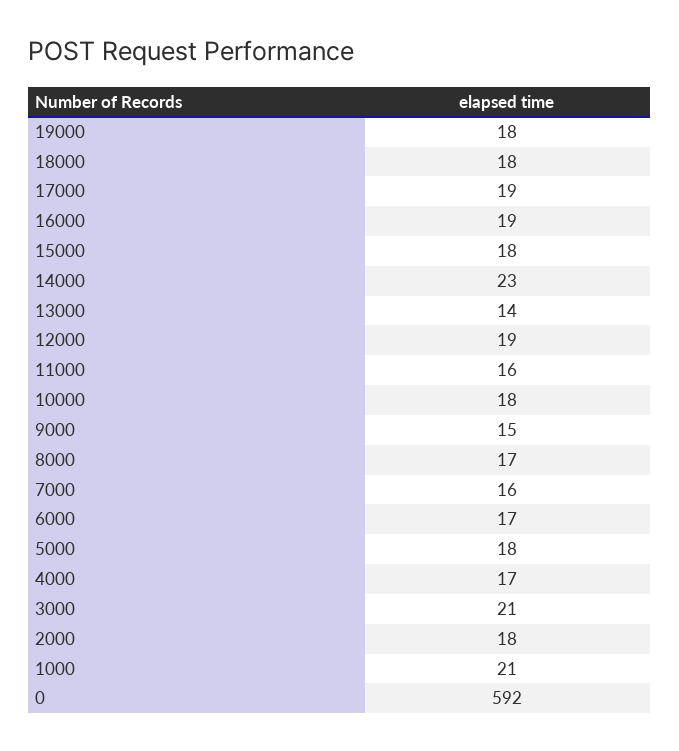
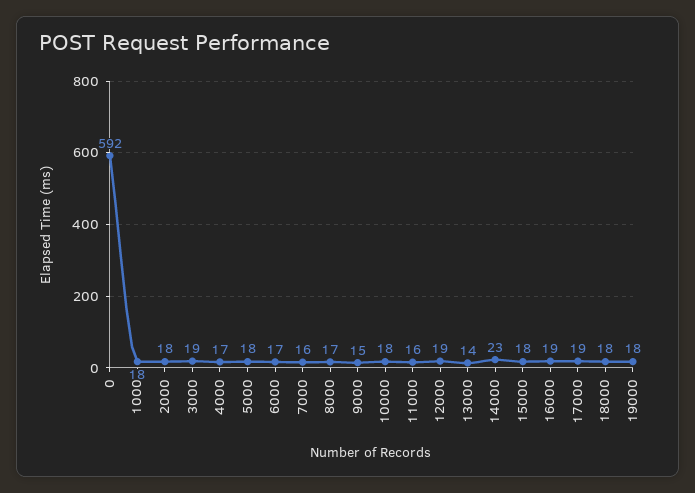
3000: 21 -> 19
1000: 21 -> 18

